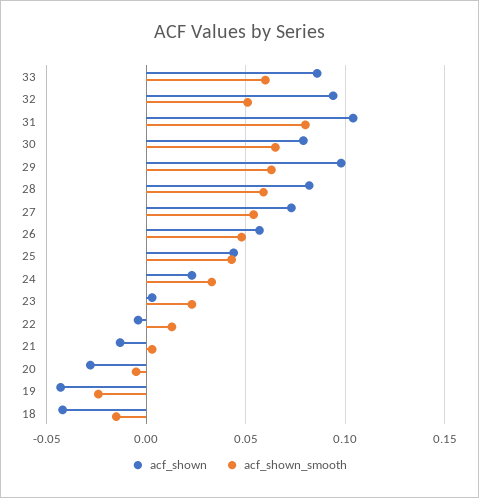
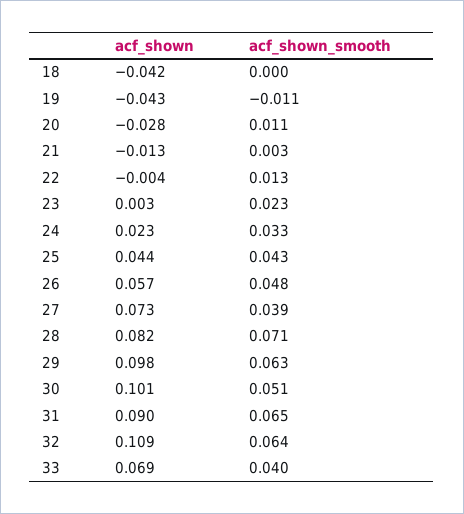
acf_shown, 33: 0.085 -> 0.069
acf_shown_smooth, 33: 0.06 -> 0.04
acf_shown, 32: 0.095 -> 0.109
acf_shown_smooth, 32: 0.05 -> 0.064
acf_shown, 31: 0.105 -> 0.09
acf_shown_smooth, 31: 0.08 -> 0.065
acf_shown, 30: 0.08 -> 0.101
acf_shown_smooth, 30: 0.065 -> 0.051
acf_shown_smooth, 28: 0.06 -> 0.071
acf_shown_smooth, 27: 0.055 -> 0.039
acf_shown_smooth, 20: -0.005 -> 0.011
acf_shown_smooth, 19: -0.025 -> -0.011
acf_shown_smooth, 18: -0.015 -> 0

